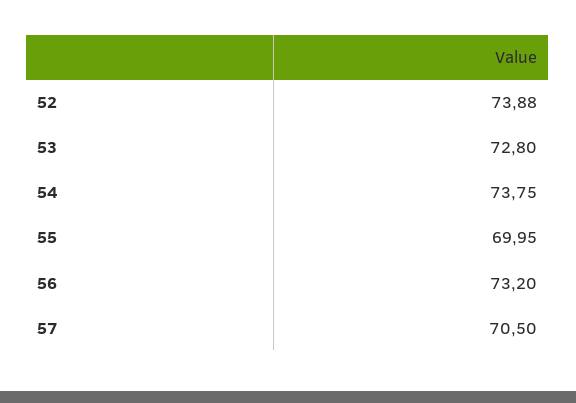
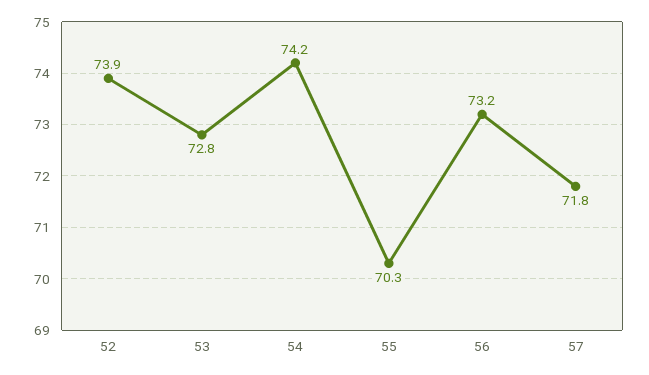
54: 73.75 -> 74.2
55: 69.95 -> 70.3
57: 70.5 -> 71.8

